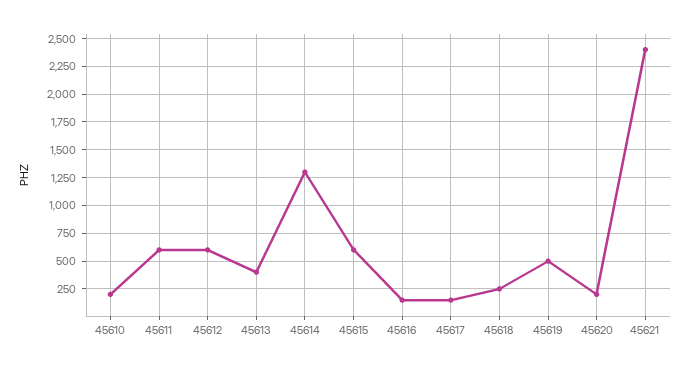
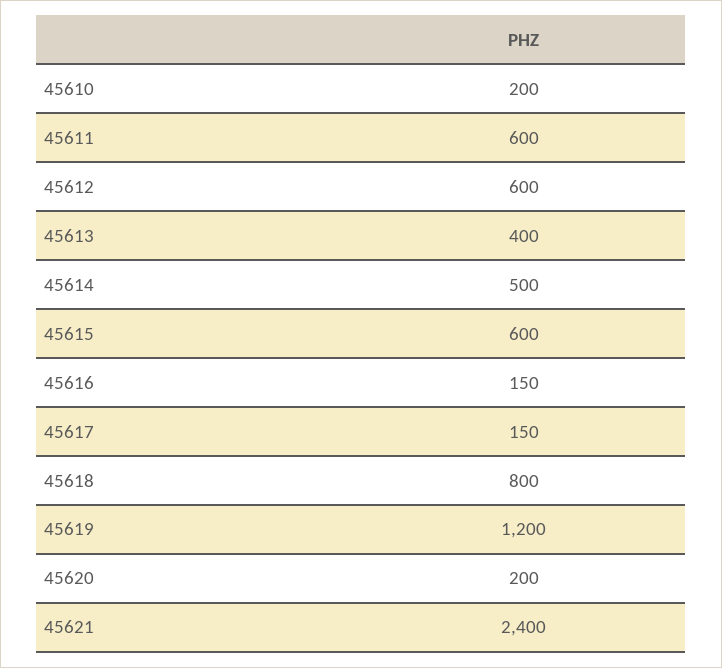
45614: 1250 -> 500
45618: 250 -> 800
45619: 500 -> 1200

